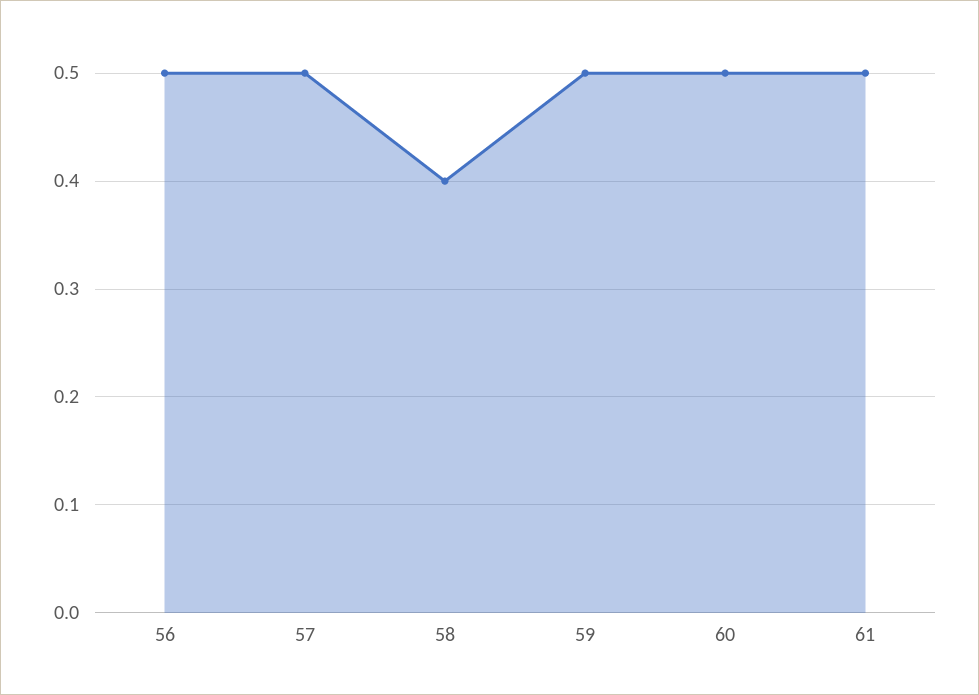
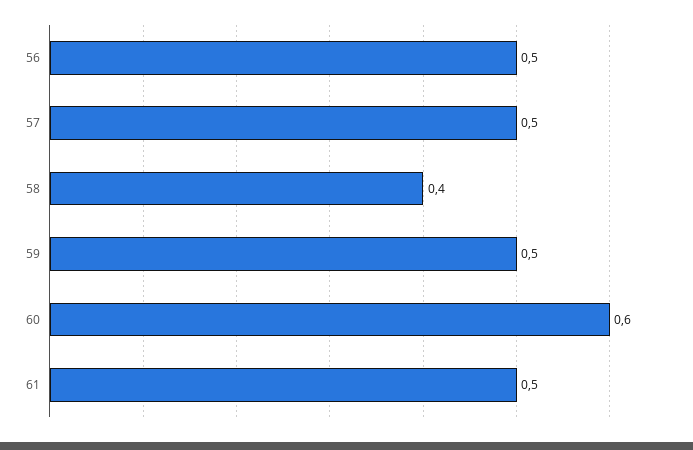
60: 0.5 -> 0.6

